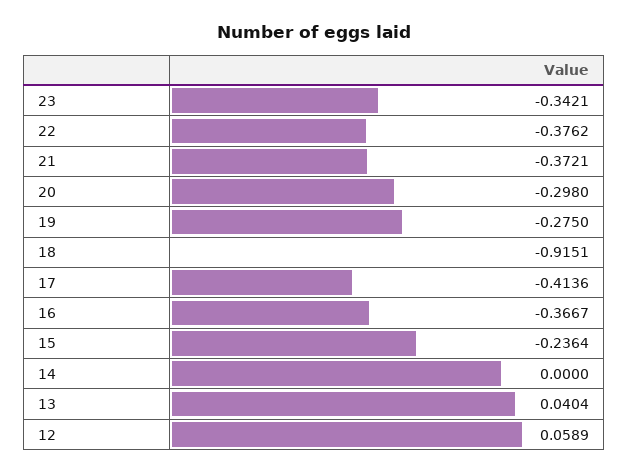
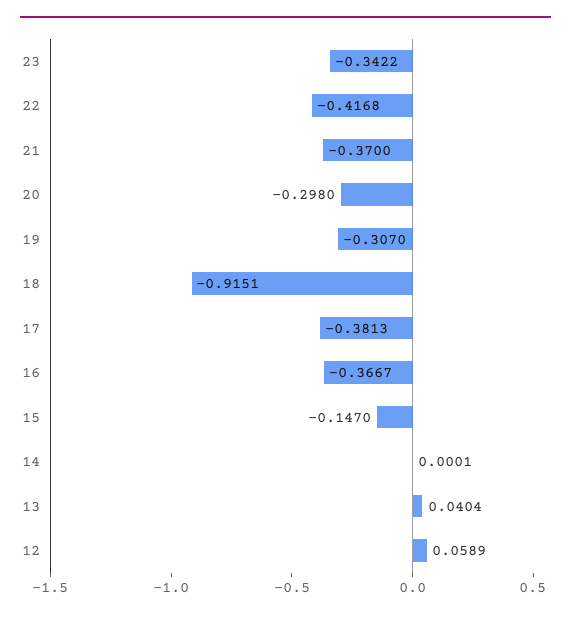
23: -0.3421 -> -0.3422
22: -0.3762 -> -0.4168
21: -0.3721 -> -0.37
19: -0.275 -> -0.307
17: -0.4136 -> -0.3813
15: -0.2364 -> -0.147
14: 0 -> 0.0001

